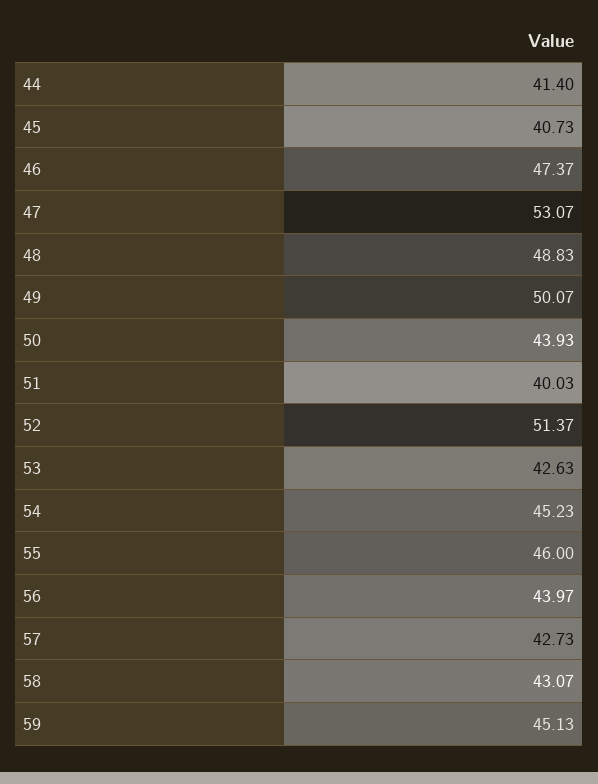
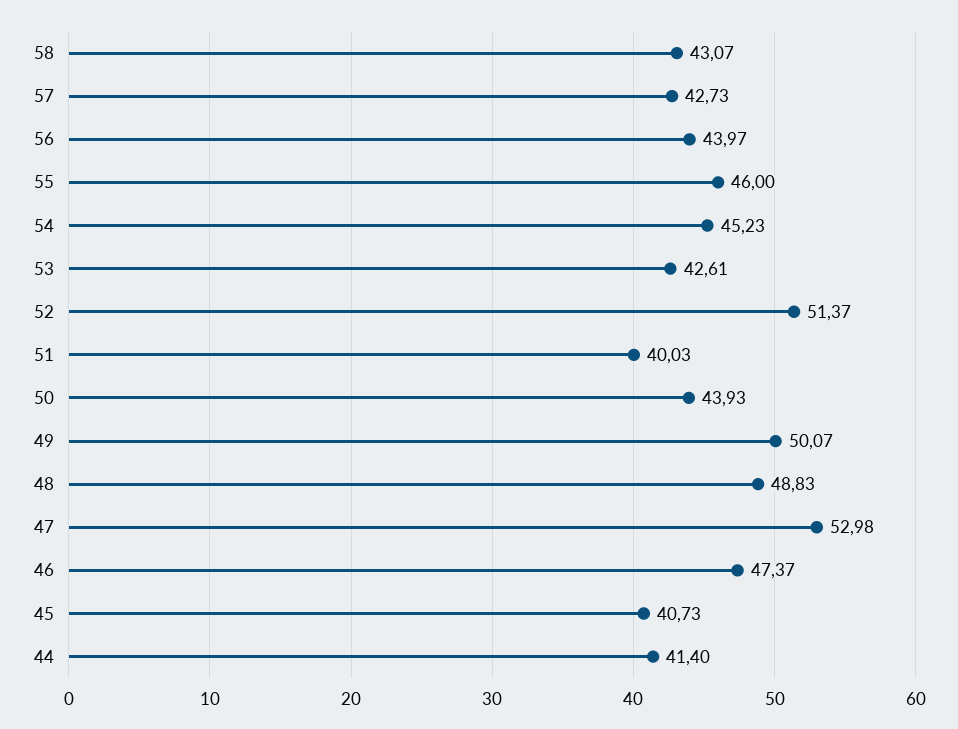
47: 53.07 -> 52.98
53: 42.63 -> 42.61
59: 45.13 -> none

